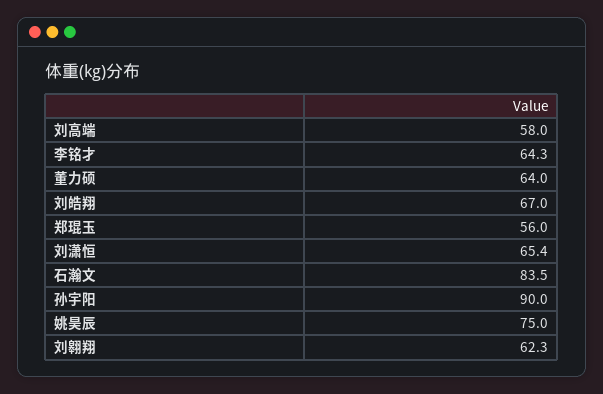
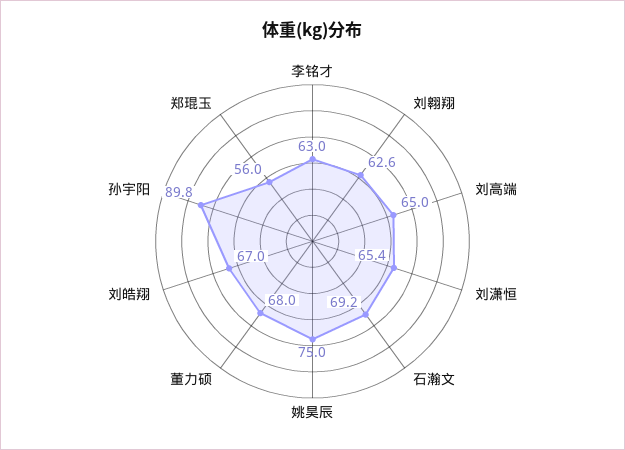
刘高端: 58 -> 65
李铭才: 64.3 -> 63
董力硕: 64 -> 68
石瀚文: 83.5 -> 69.2
孙宇阳: 90 -> 89.8
刘翱翔: 62.3 -> 62.6

